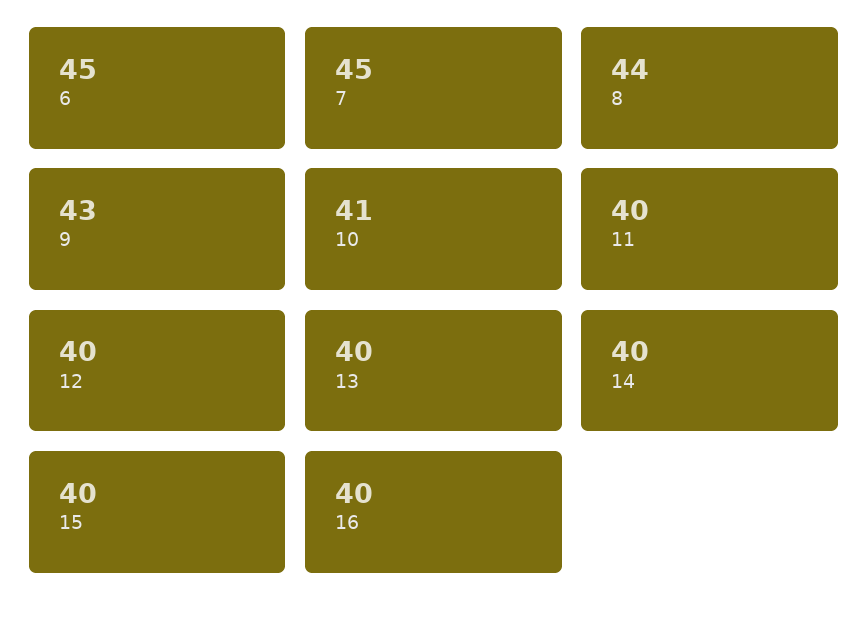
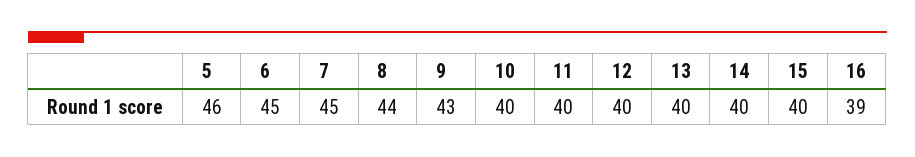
10: 41 -> 40
16: 40 -> 39
5: none -> 46

